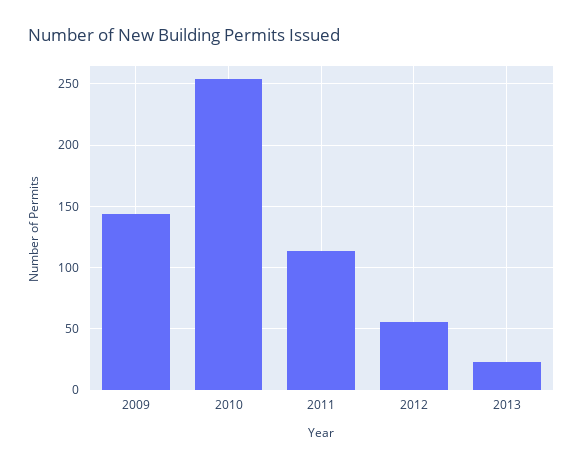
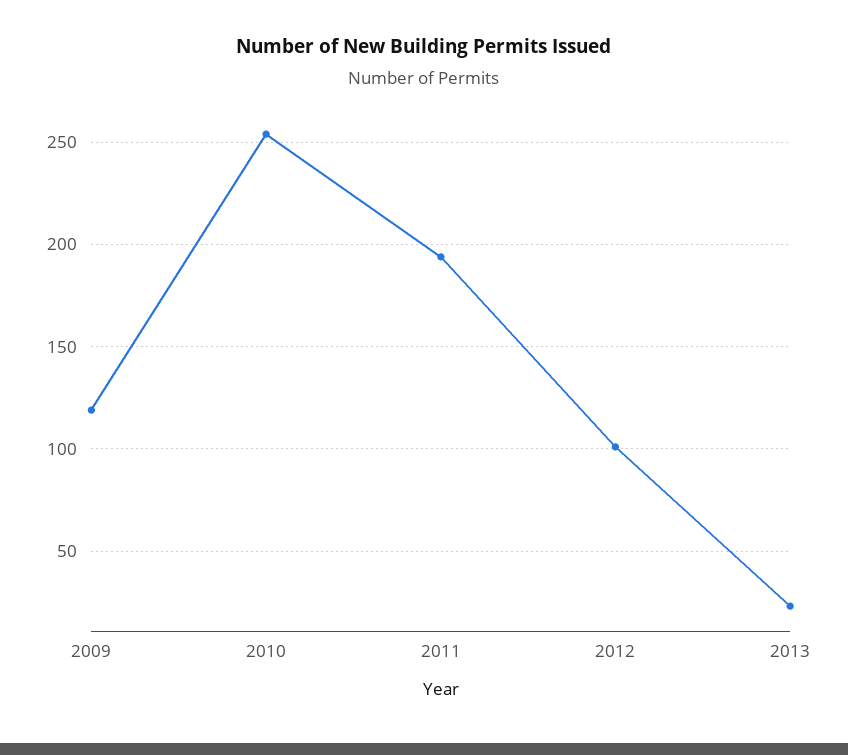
2009: 145 -> 120
2011: 115 -> 195
2012: 55 -> 100

